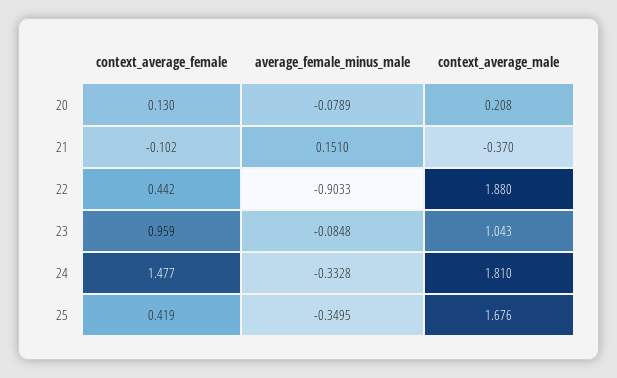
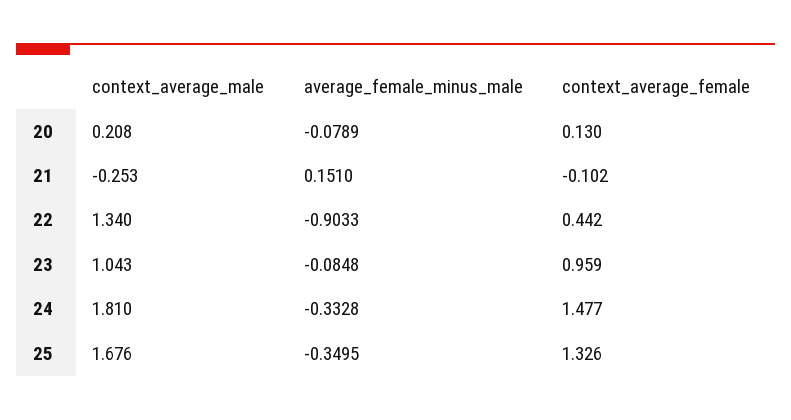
context_average_male, 21: -0.37 -> -0.253
context_average_male, 22: 1.88 -> 1.34
context_average_female, 25: 0.419 -> 1.326

